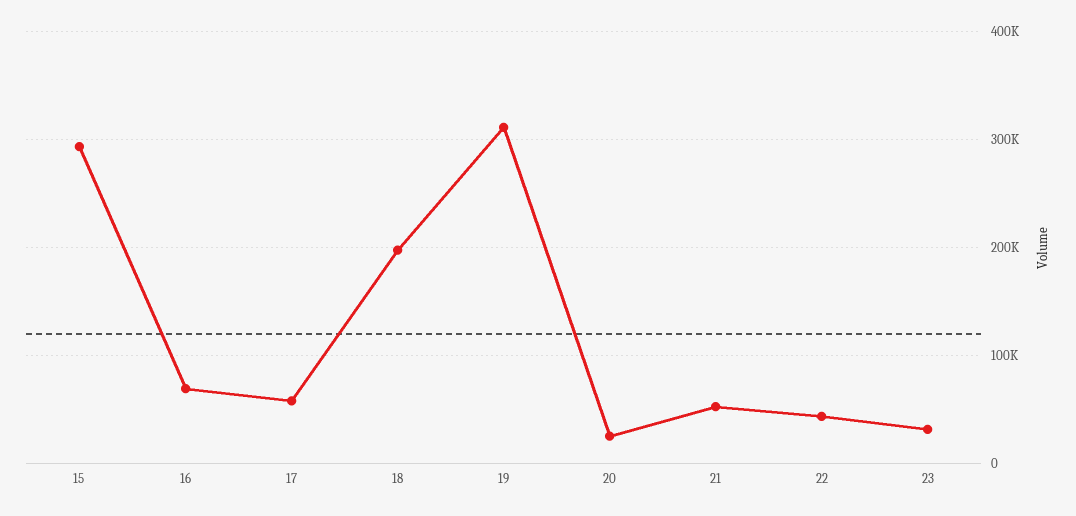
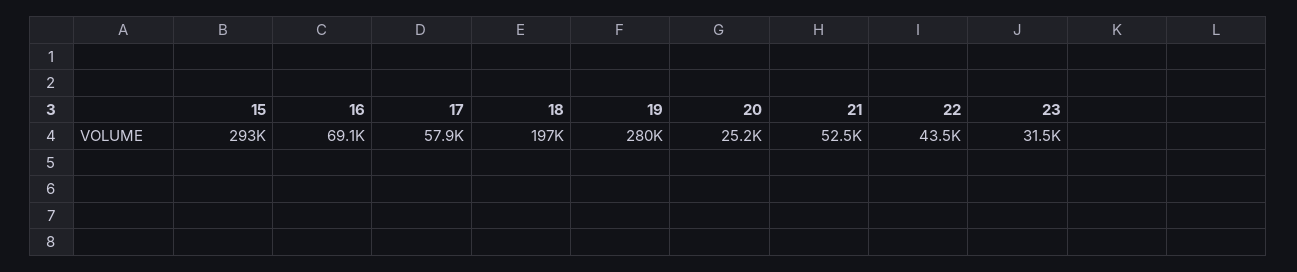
19: 310000 -> 280000

